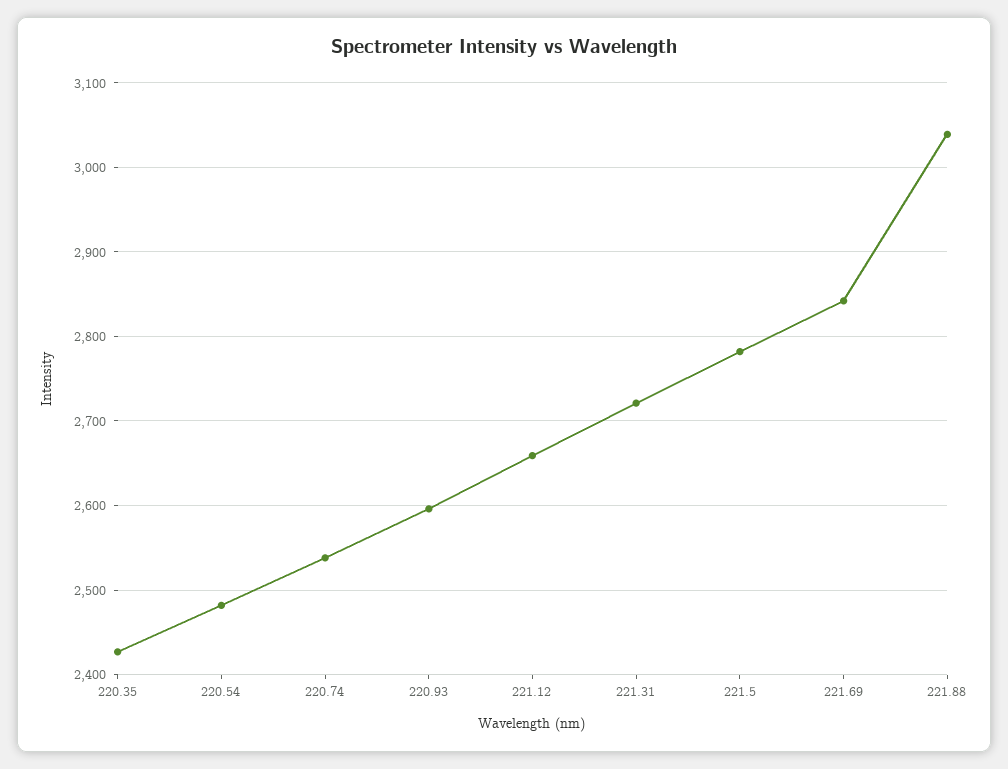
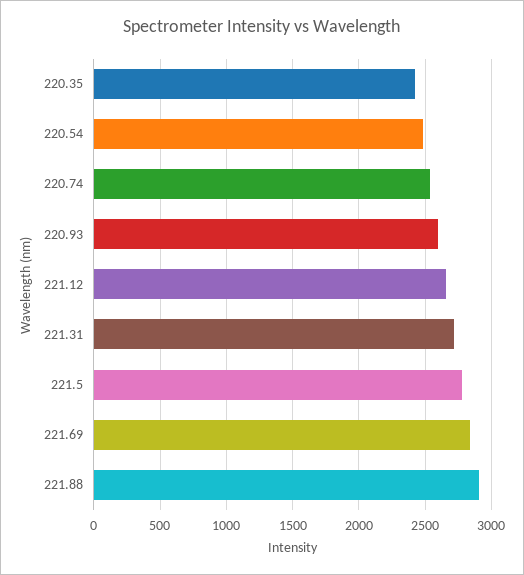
221.88: 3040 -> 2900

